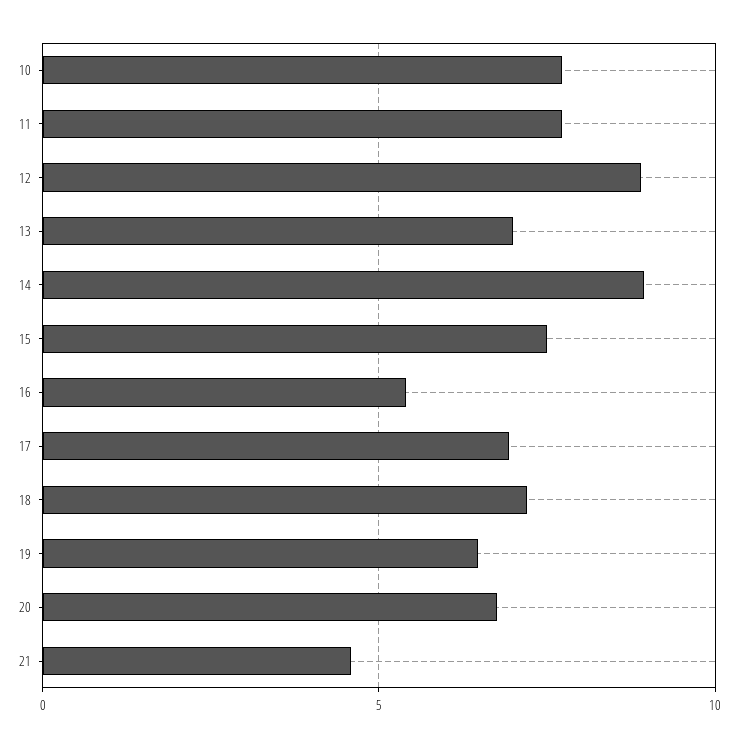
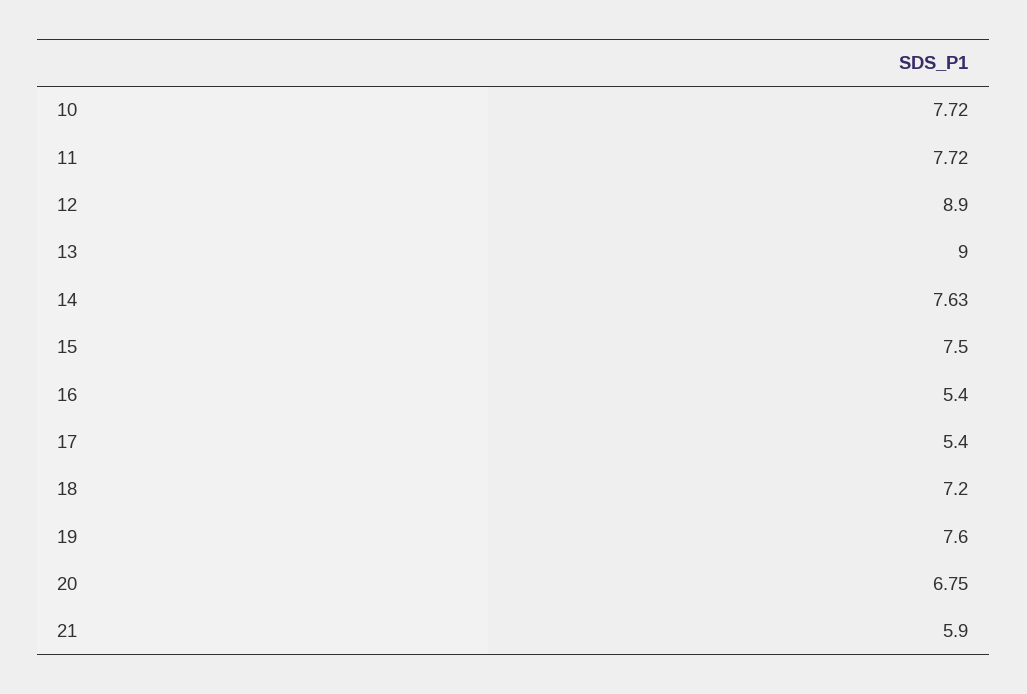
13: 7 -> 9
14: 9 -> 7.63
17: 7 -> 5.4
19: 6.5 -> 7.6
21: 4.5 -> 5.9

